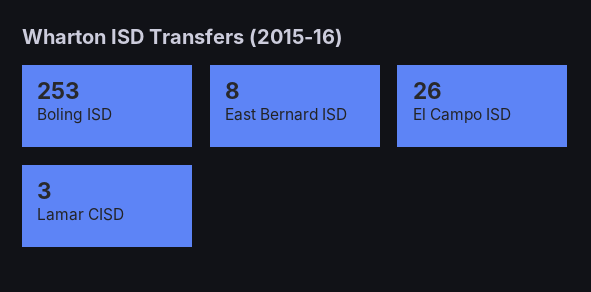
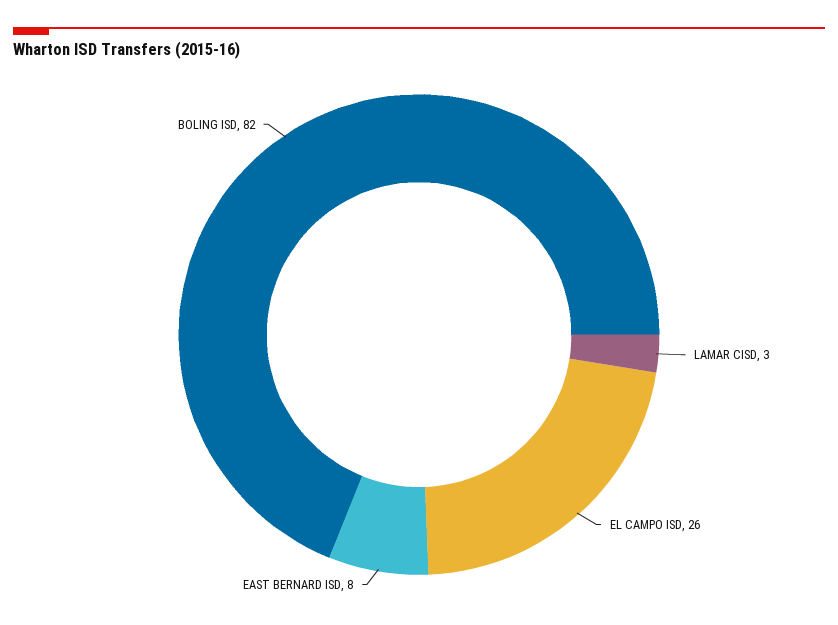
Boling ISD: 253 -> 82

